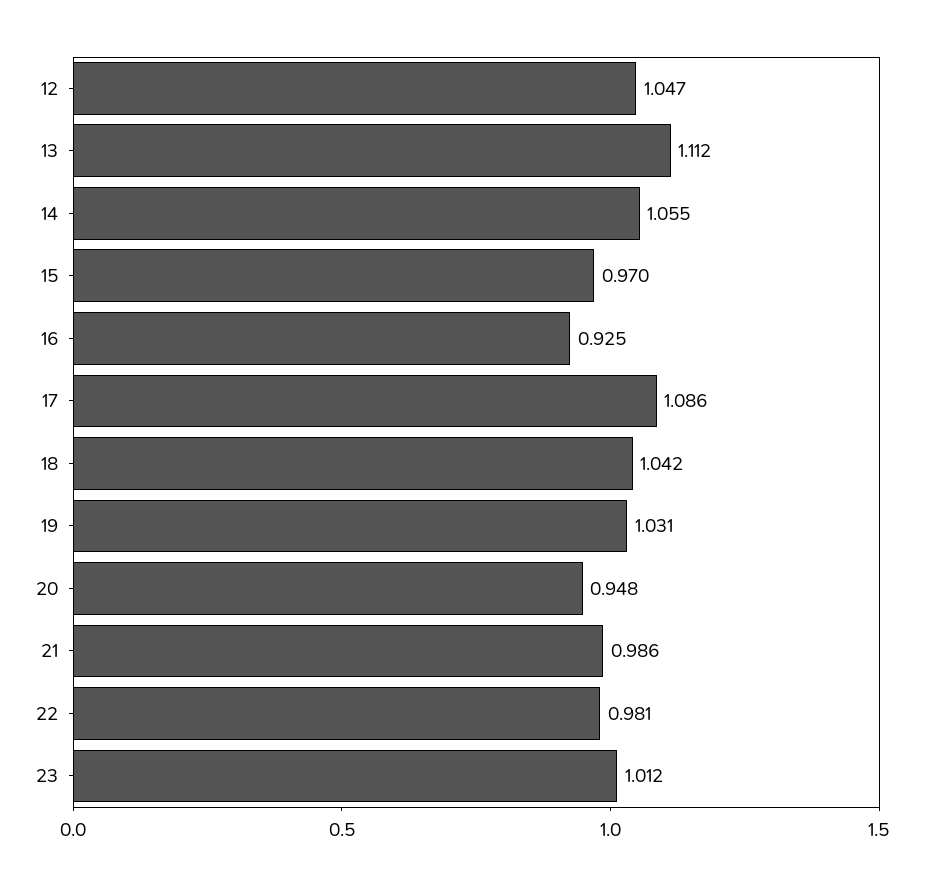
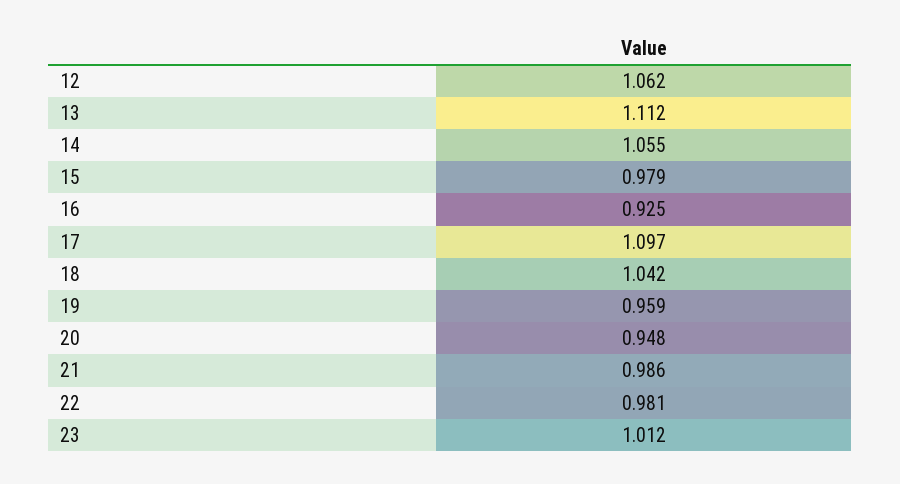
12: 1.047 -> 1.062
15: 0.97 -> 0.979
17: 1.086 -> 1.097
19: 1.031 -> 0.959

